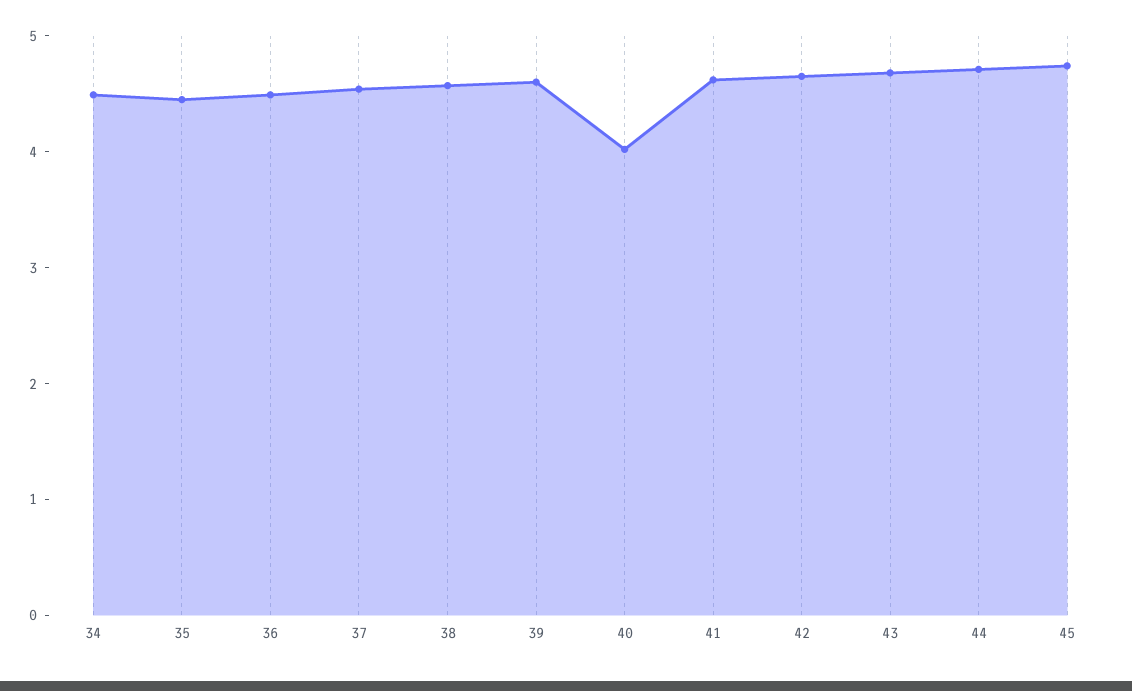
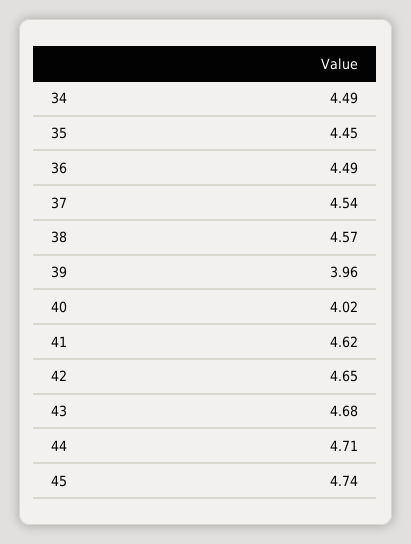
39: 4.6 -> 3.96

